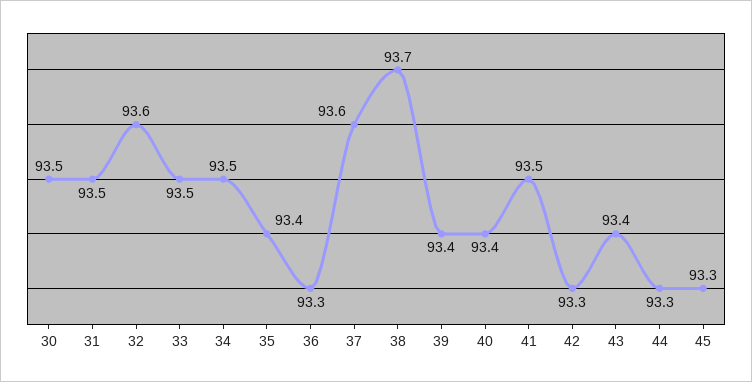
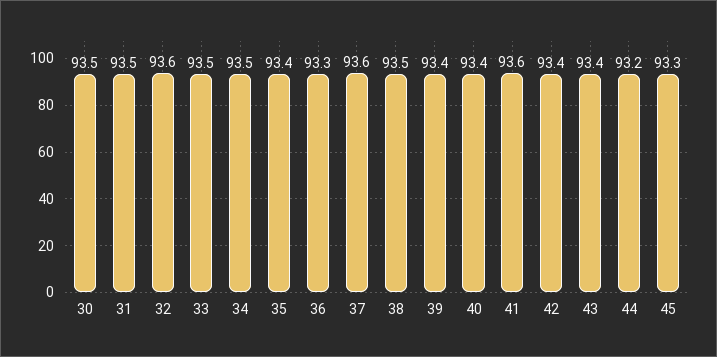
38: 93.7 -> 93.5
41: 93.5 -> 93.6
42: 93.3 -> 93.4
44: 93.3 -> 93.2

